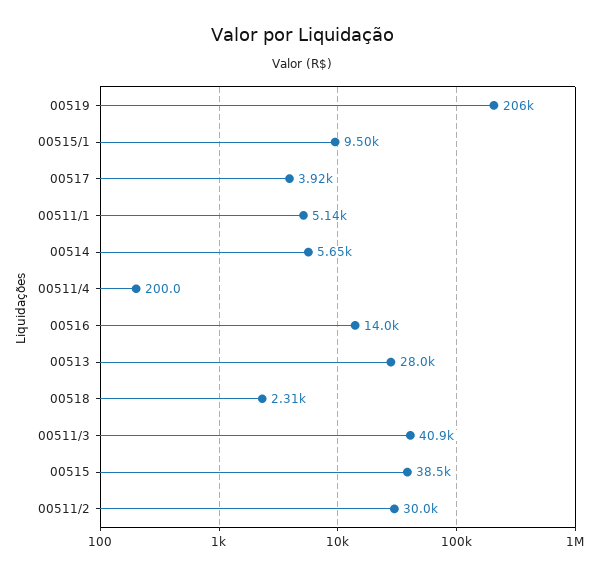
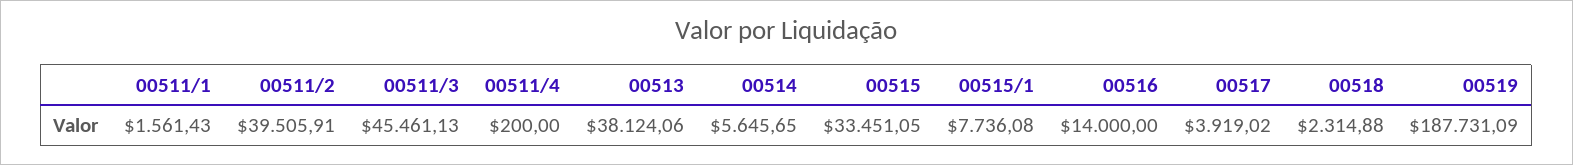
00519: 206000 -> 187731.09
00515/1: 9500 -> 7736.08
00511/1: 5140 -> 1561.43
00513: 28000 -> 38124.06
00511/3: 40900 -> 45461.13
00515: 38500 -> 33451.05
00511/2: 30000 -> 39505.91

